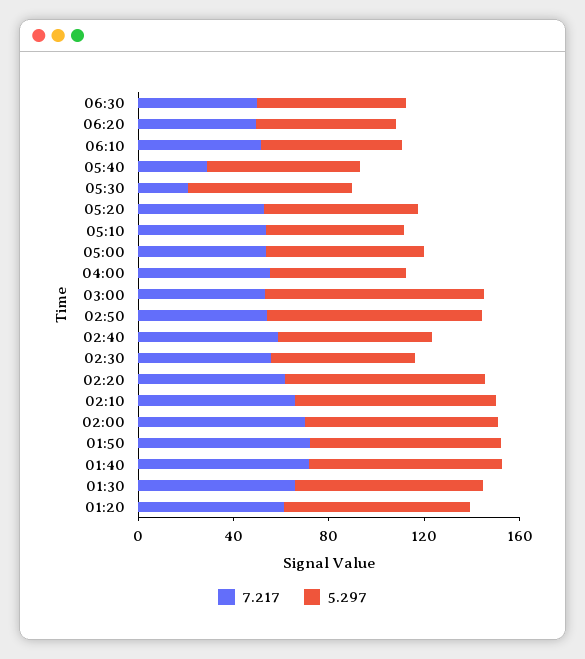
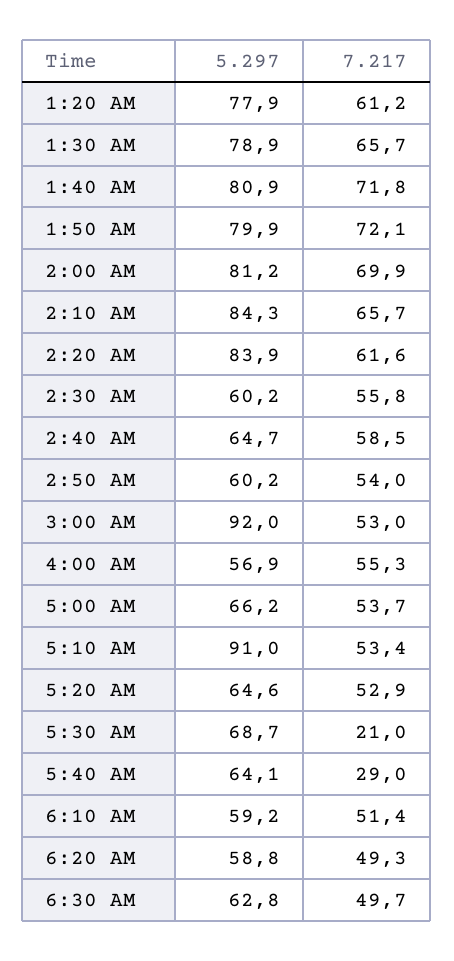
5.297, 05:10: 60 -> 91
5.297, 02:50: 90 -> 60.2

